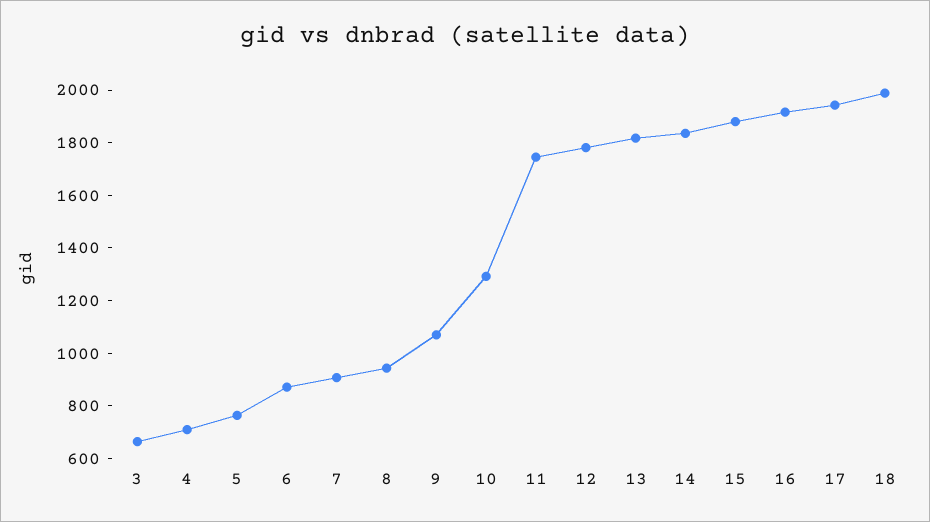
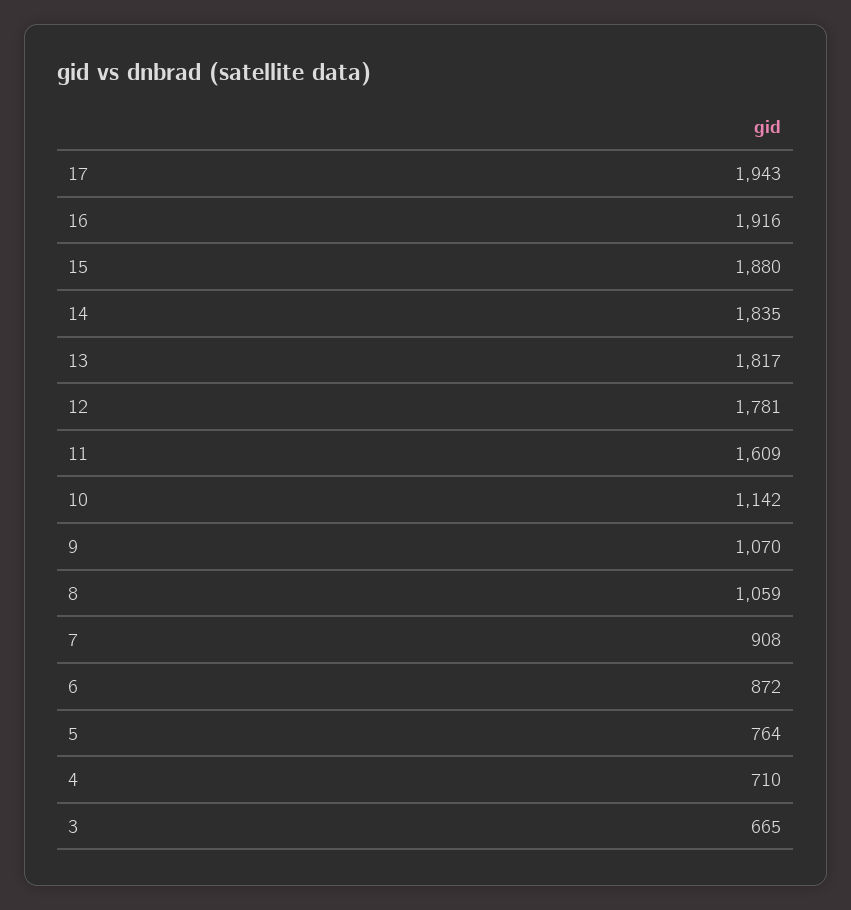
8: 950 -> 1059
10: 1300 -> 1142
11: 1750 -> 1609
18: 2000 -> none

